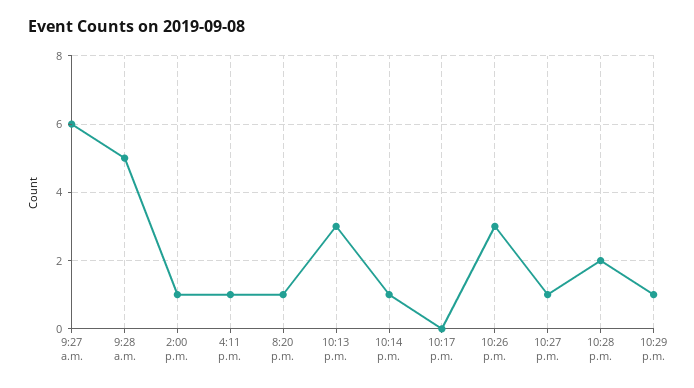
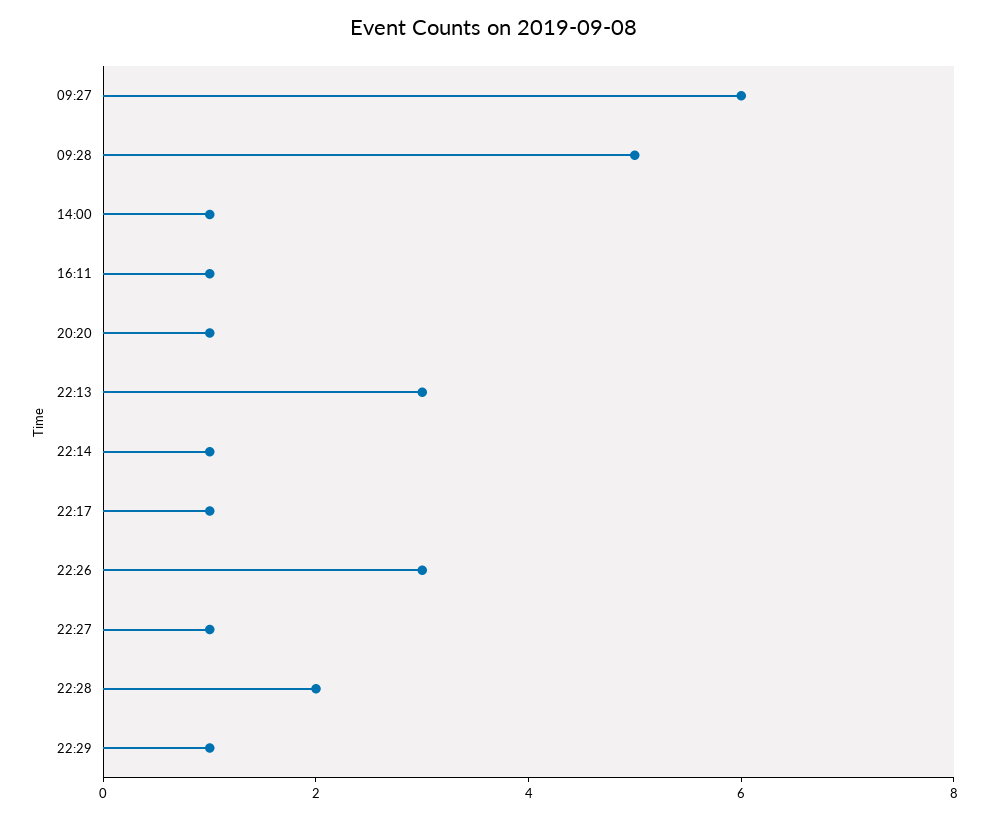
10:17 p.m.: 0 -> 1

